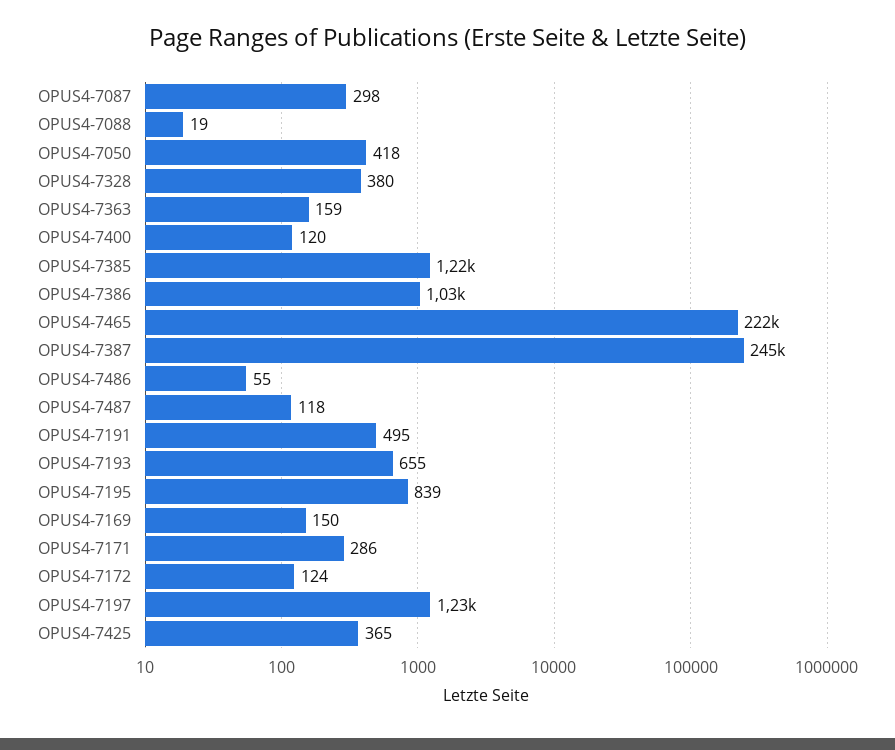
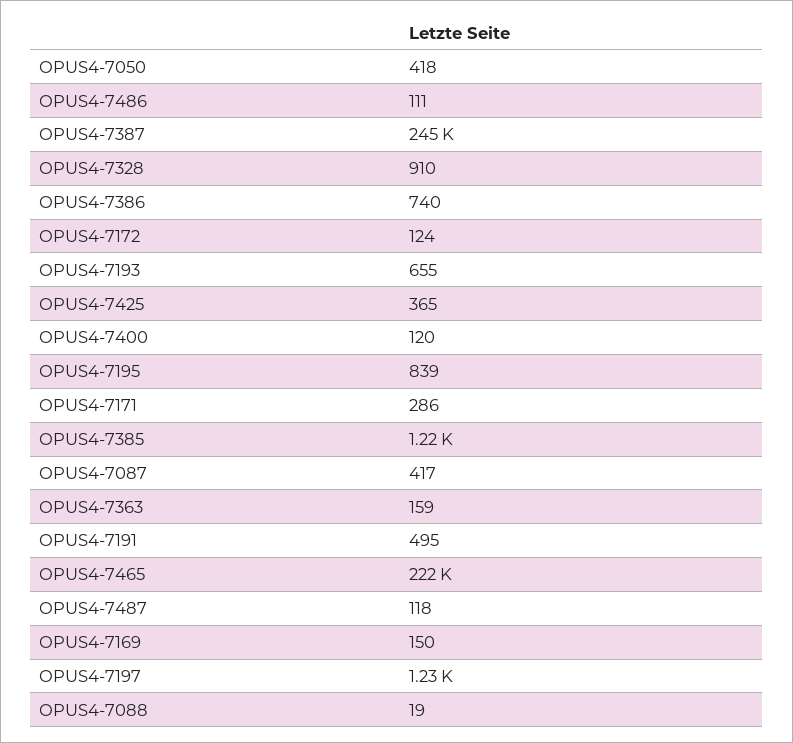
OPUS4-7087: 298 -> 417
OPUS4-7328: 380 -> 910
OPUS4-7386: 1030 -> 740
OPUS4-7486: 55 -> 111

